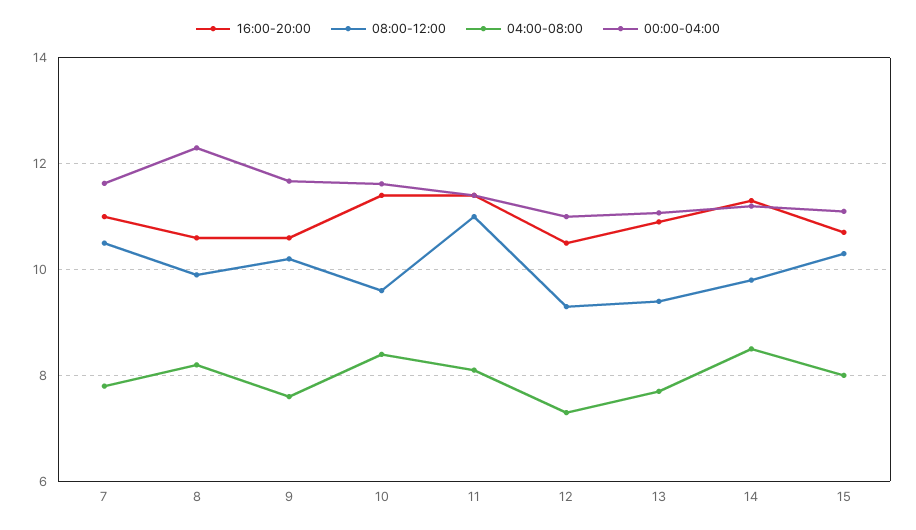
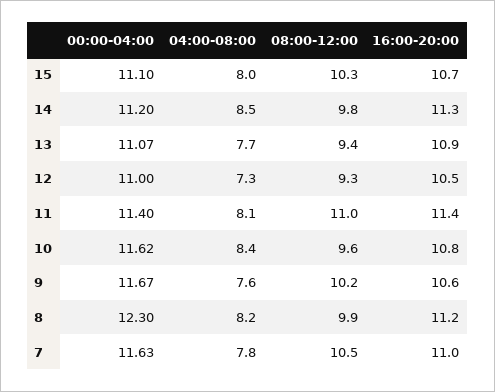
16:00-20:00, 8: 10.6 -> 11.2
16:00-20:00, 10: 11.4 -> 10.8

